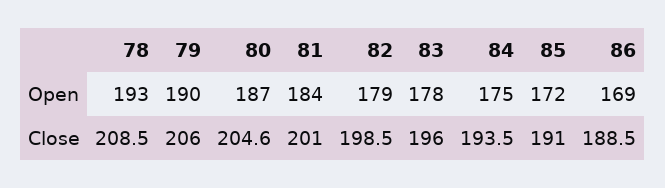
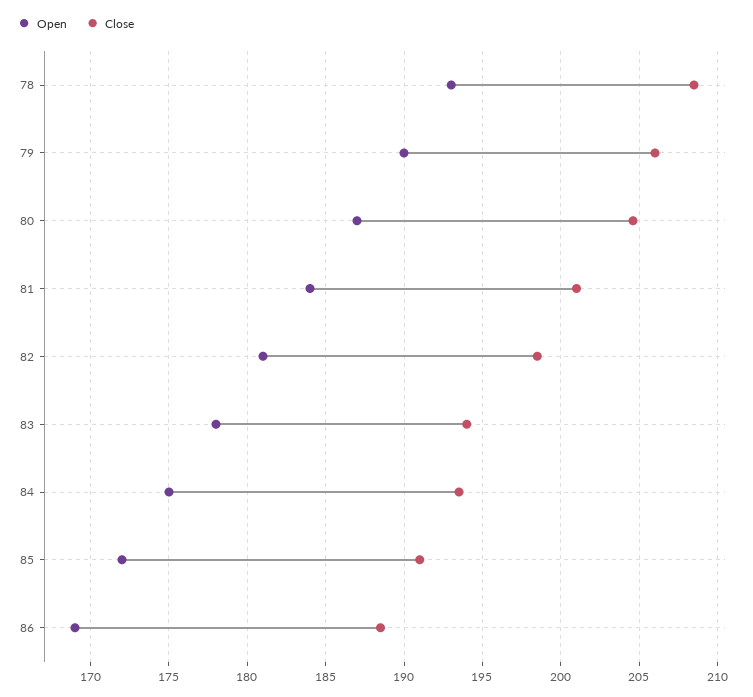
Open, 82: 179 -> 181
Close, 83: 196 -> 194

